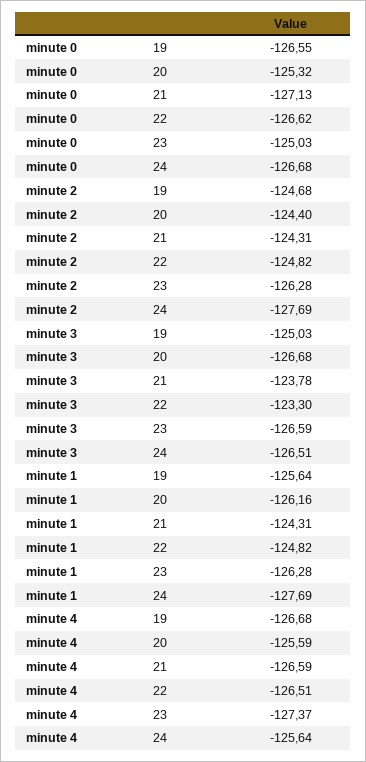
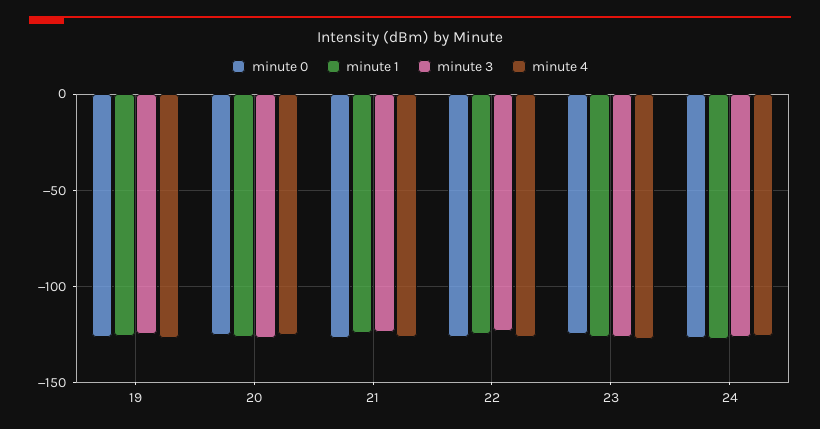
minute 2, 19: -124.68 -> none
minute 2, 20: -124.4 -> none
minute 2, 21: -124.31 -> none
minute 2, 22: -124.82 -> none
minute 2, 23: -126.28 -> none
minute 2, 24: -127.69 -> none

